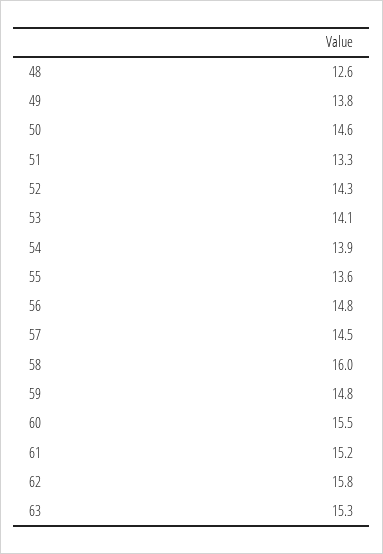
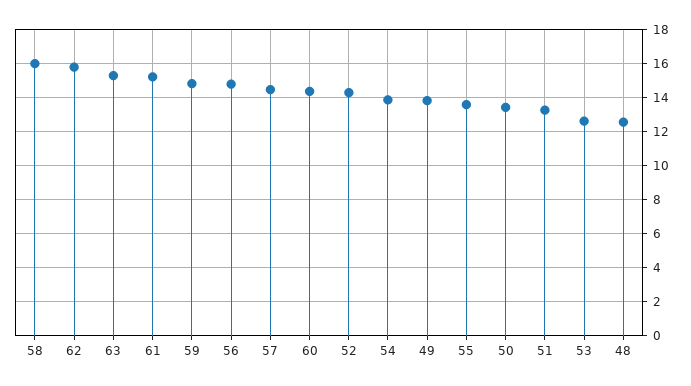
50: 14.6 -> 13.5
53: 14.1 -> 12.5
60: 15.5 -> 14.5

